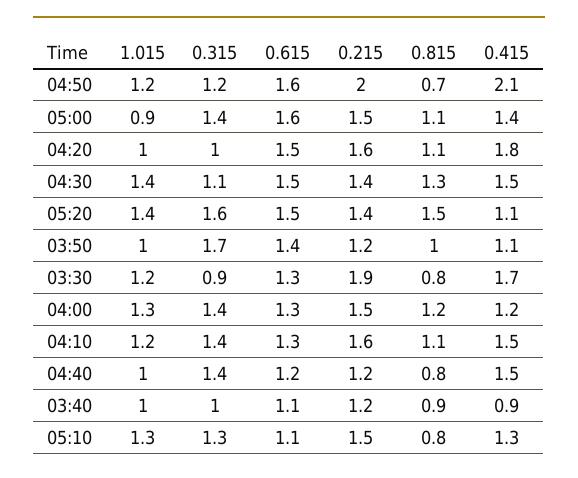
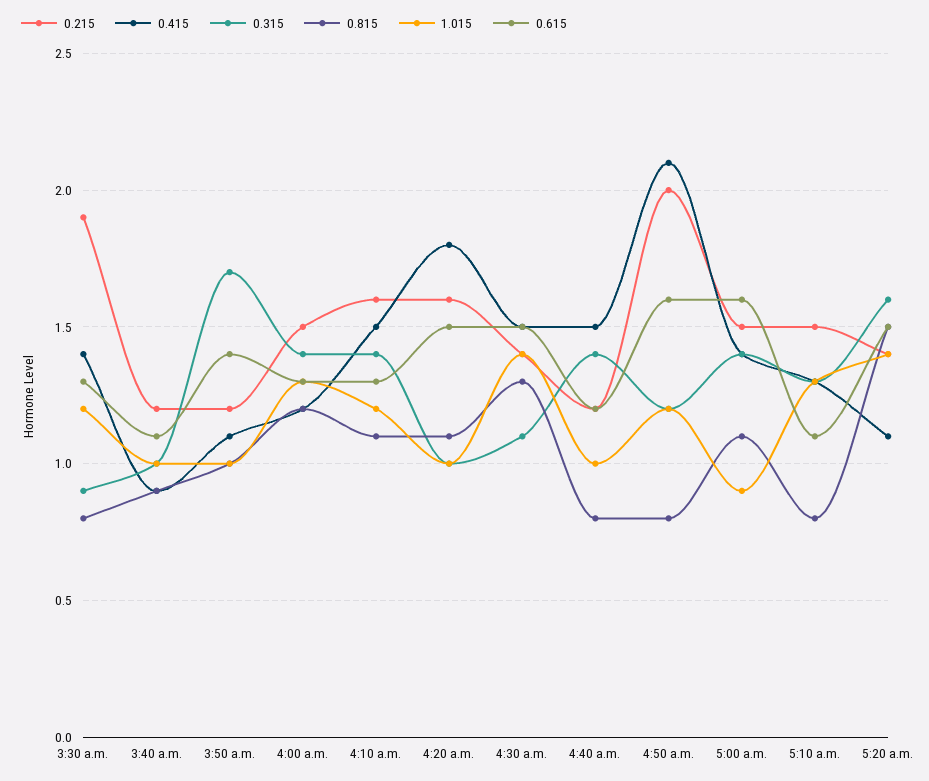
0.815, 04:50: 0.7 -> 0.8
0.415, 03:30: 1.7 -> 1.4

